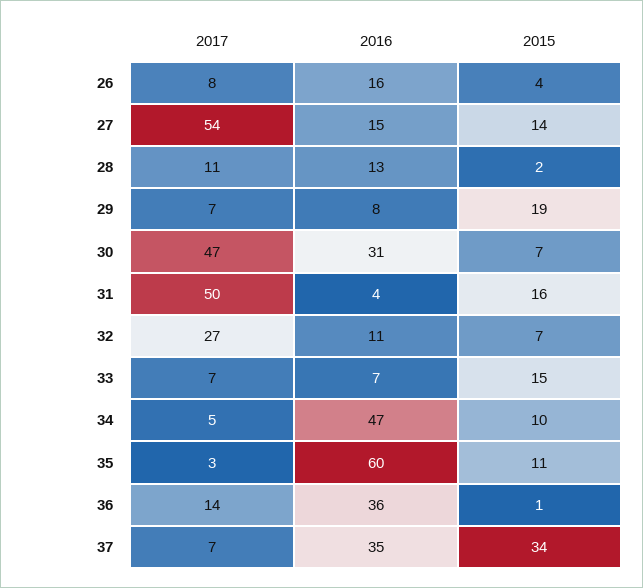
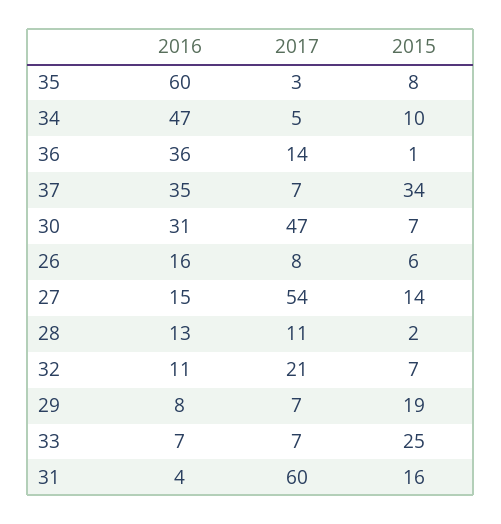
2015, 26: 4 -> 6
2017, 31: 50 -> 60
2017, 32: 27 -> 21
2015, 33: 15 -> 25
2015, 35: 11 -> 8

